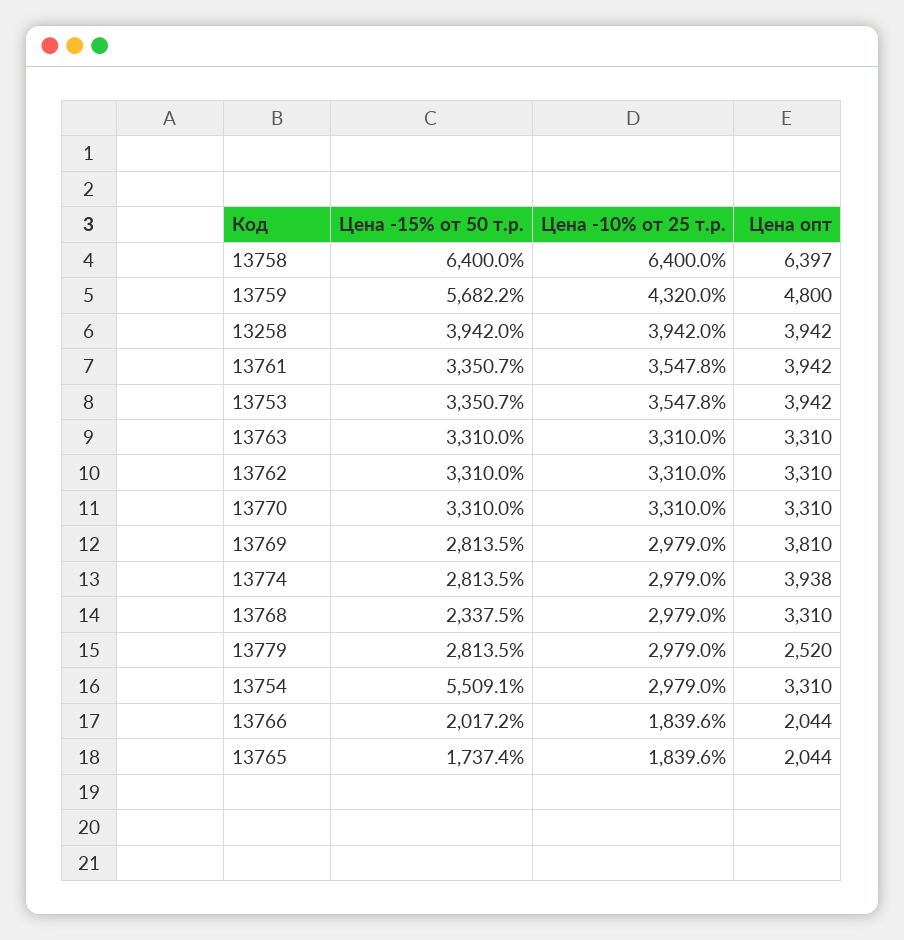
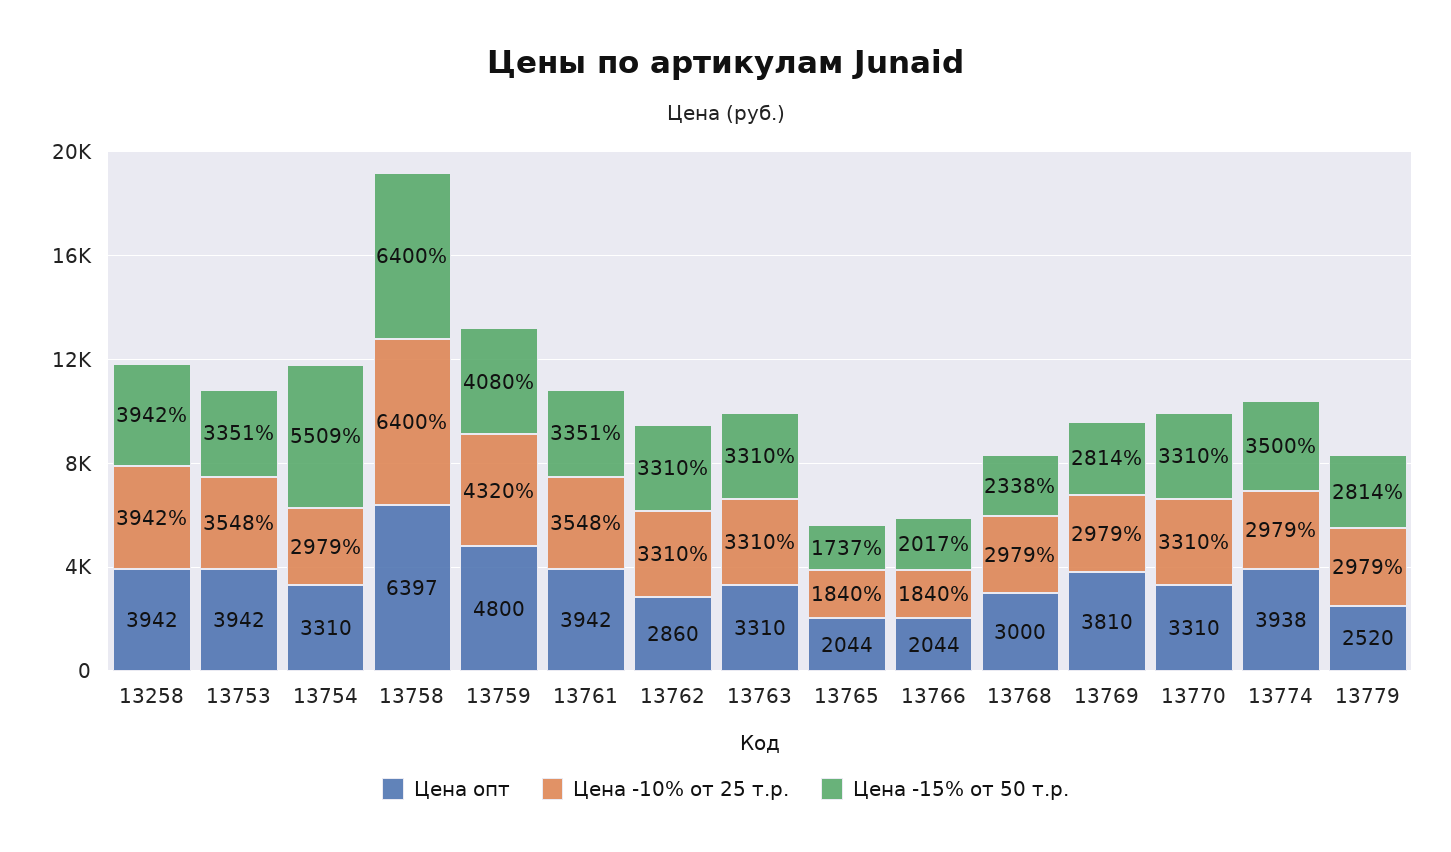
Цена -15% от 50 т.р., 13759: 5682.2 -> 4080
Цена опт, 13762: 3310 -> 2860
Цена -15% от 50 т.р., 13774: 2813.5 -> 3500
Цена опт, 13768: 3310 -> 3000

